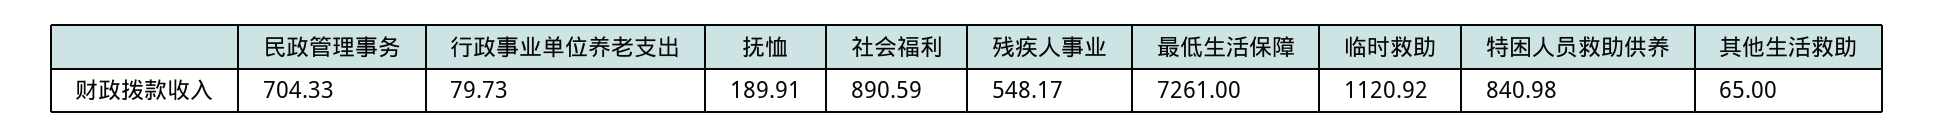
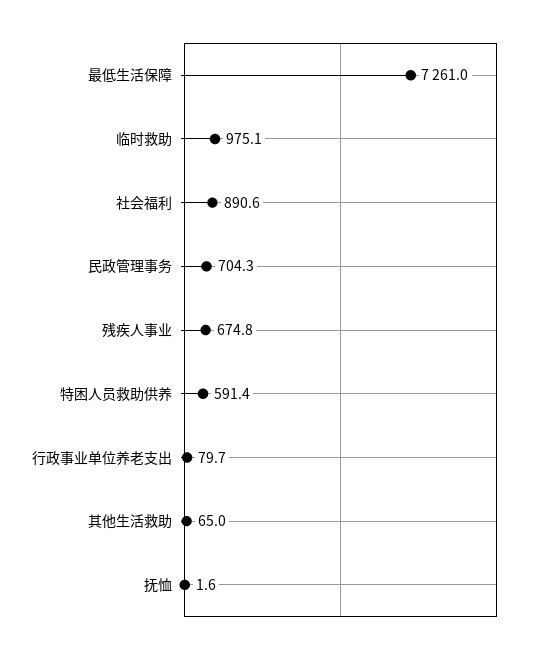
抚恤: 189.91 -> 1.6
残疾人事业: 548.17 -> 674.8
临时救助: 1120.92 -> 975.1
特困人员救助供养: 840.98 -> 591.4

